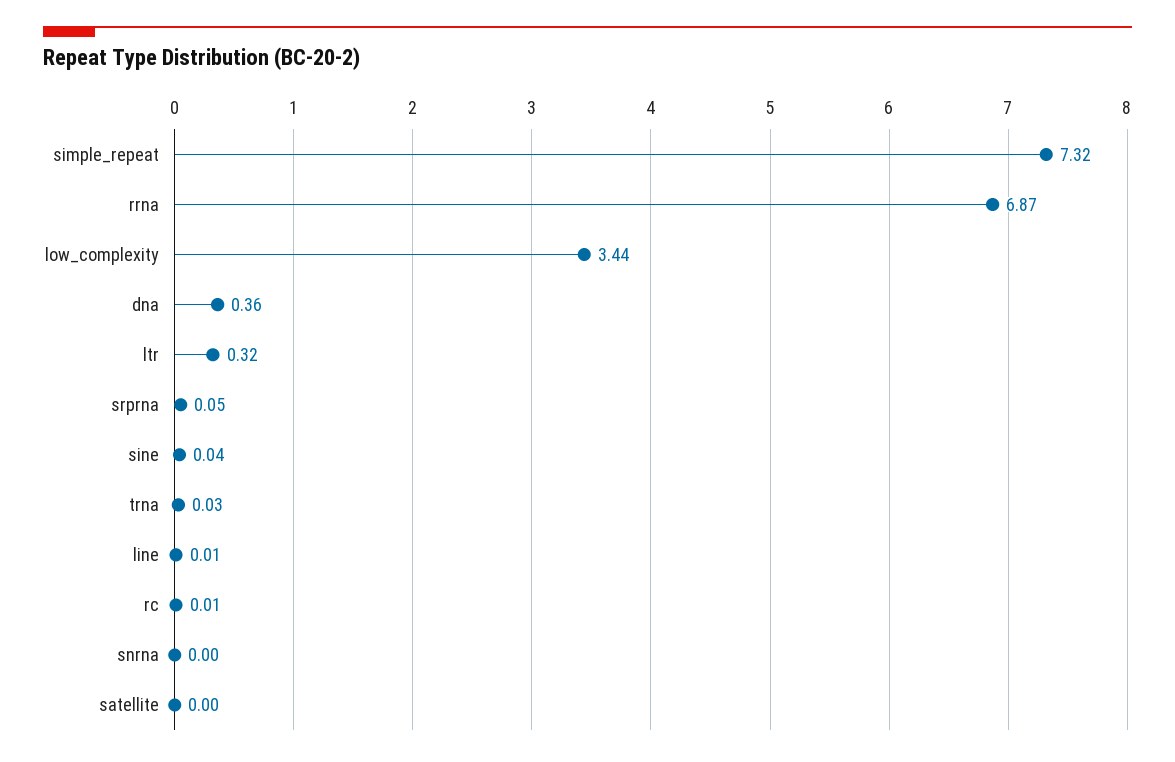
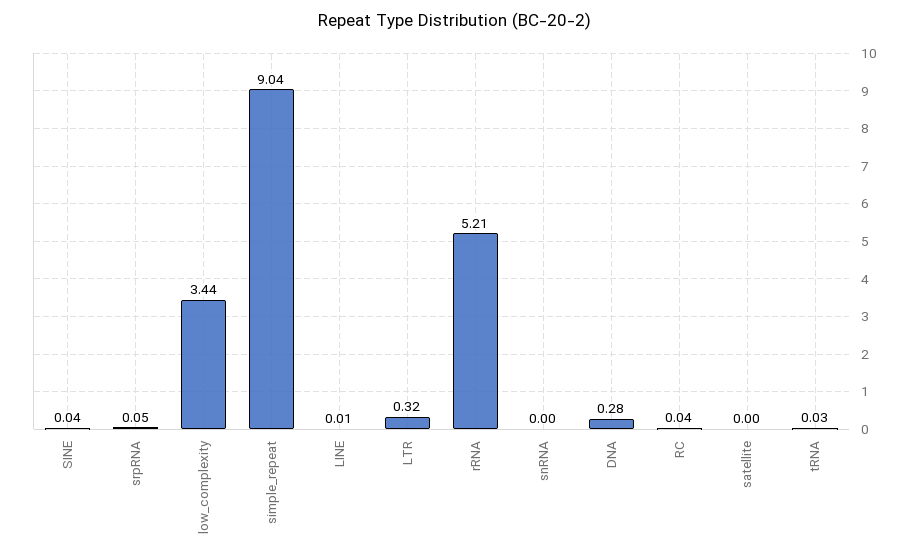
simple_repeat: 7.32 -> 9.04
rrna: 6.87 -> 5.21
dna: 0.36 -> 0.28
rc: 0.01 -> 0.04

